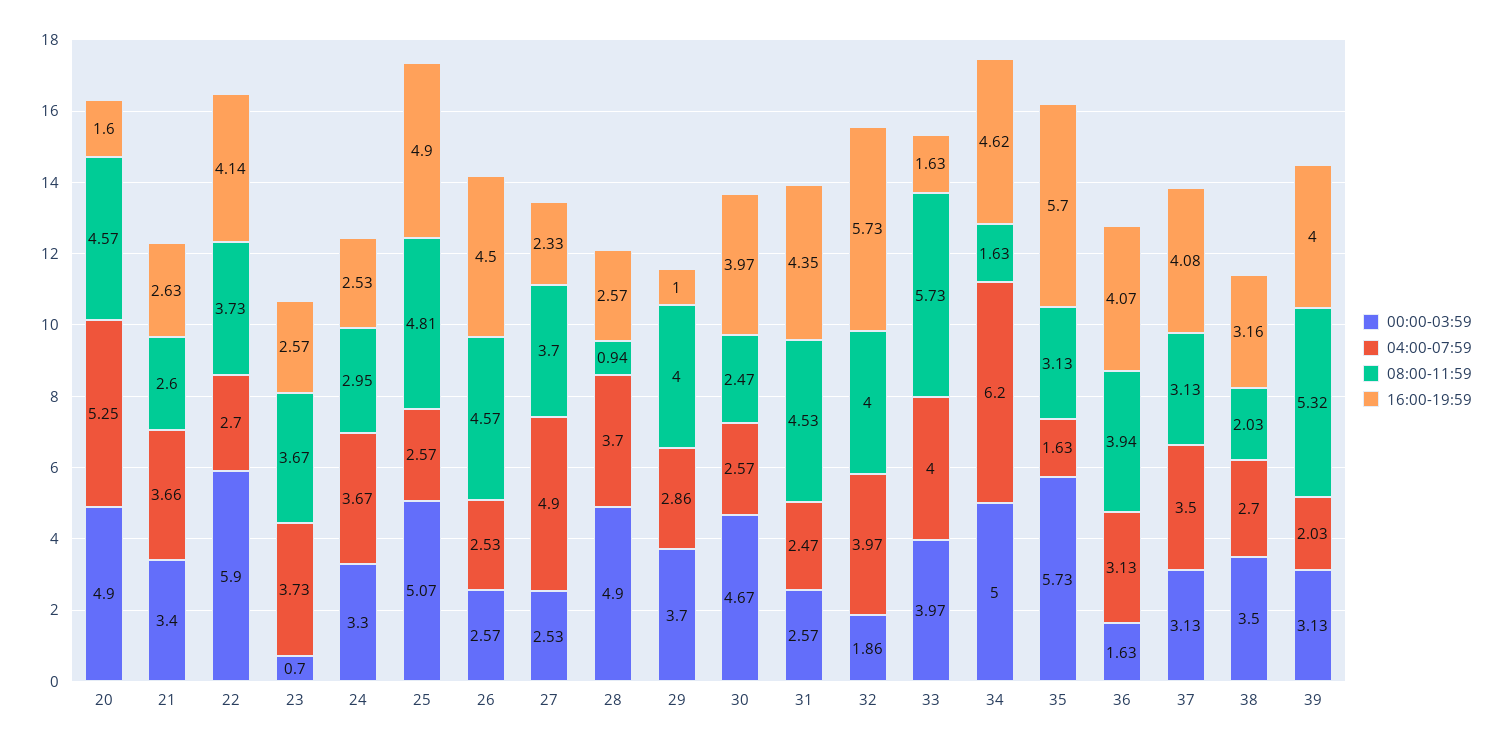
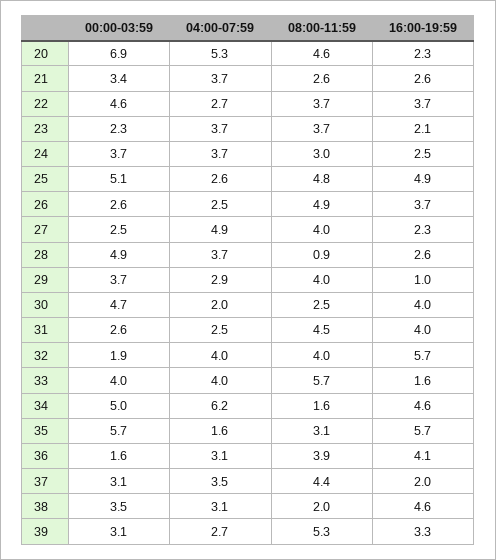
00:00-03:59, 20: 4.9 -> 6.9
16:00-19:59, 20: 1.6 -> 2.3
00:00-03:59, 22: 5.9 -> 4.6
16:00-19:59, 22: 4.14 -> 3.7
00:00-03:59, 23: 0.7 -> 2.3
16:00-19:59, 23: 2.57 -> 2.1
00:00-03:59, 24: 3.3 -> 3.7
08:00-11:59, 26: 4.57 -> 4.9
16:00-19:59, 26: 4.5 -> 3.7
08:00-11:59, 27: 3.7 -> 4
04:00-07:59, 30: 2.57 -> 2
16:00-19:59, 31: 4.35 -> 4
08:00-11:59, 37: 3.13 -> 4.4
16:00-19:59, 37: 4.08 -> 2
04:00-07:59, 38: 2.7 -> 3.1
16:00-19:59, 38: 3.16 -> 4.6
04:00-07:59, 39: 2.03 -> 2.7
16:00-19:59, 39: 4 -> 3.3

